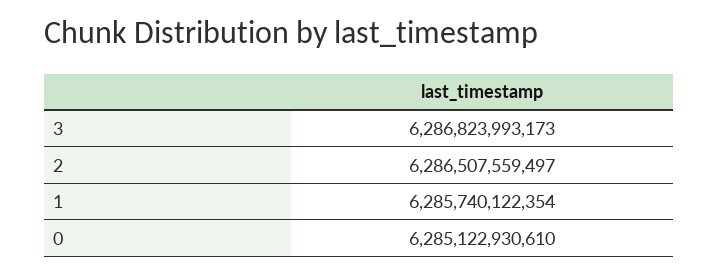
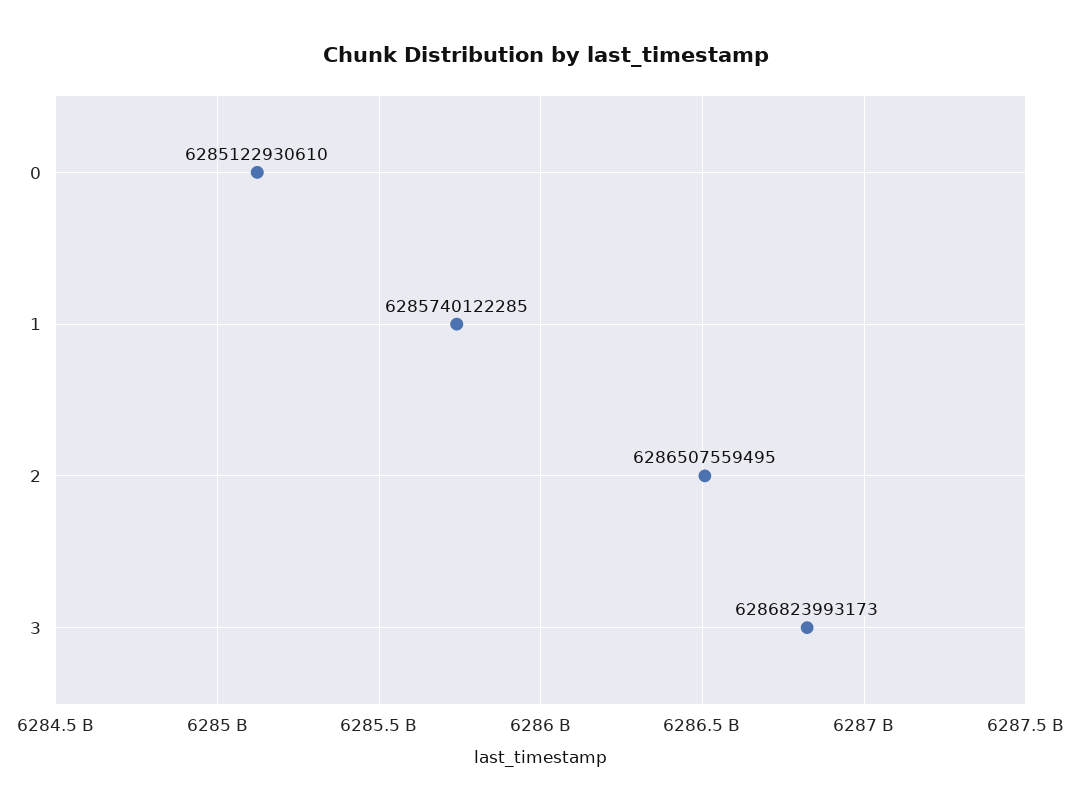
2: 6286507559497 -> 6286507559495
1: 6285740122354 -> 6285740122285

